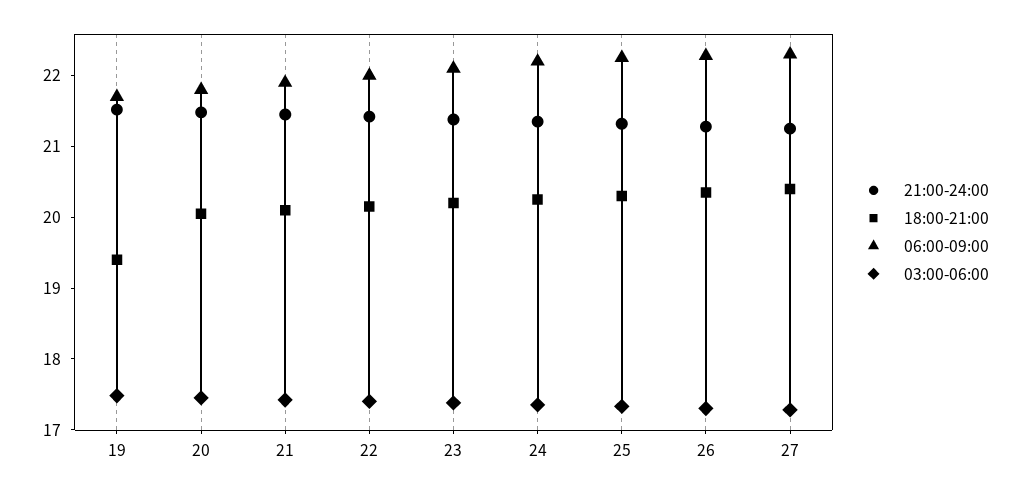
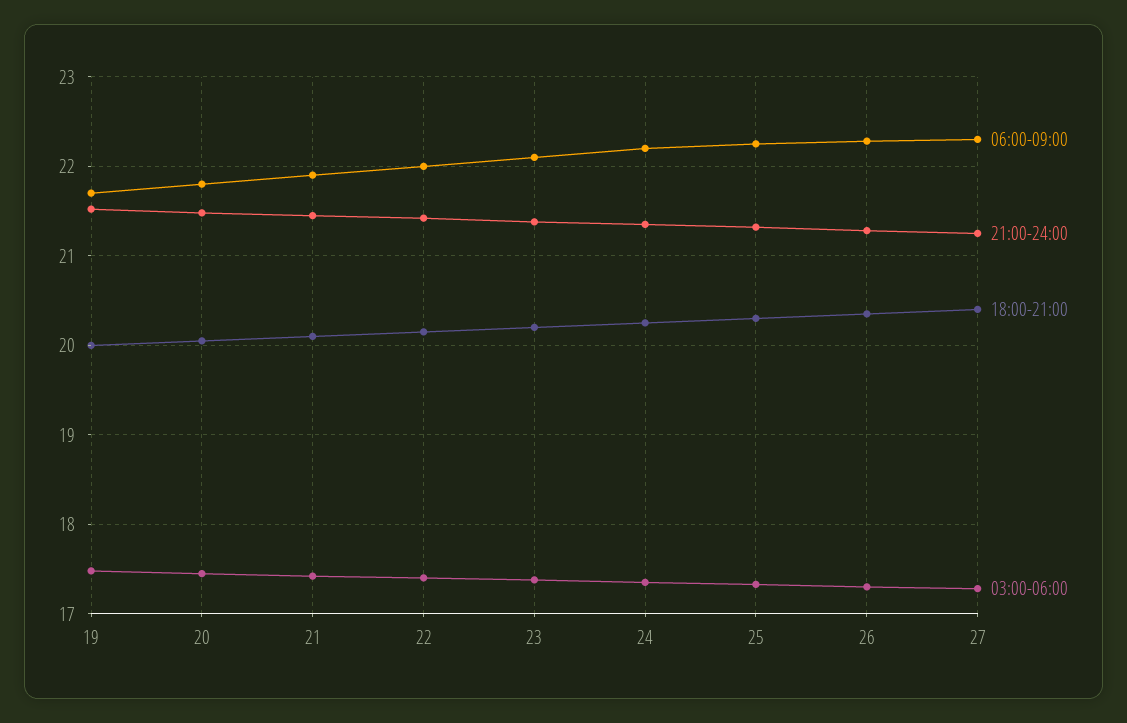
18:00-21:00, 19: 19.4 -> 20

